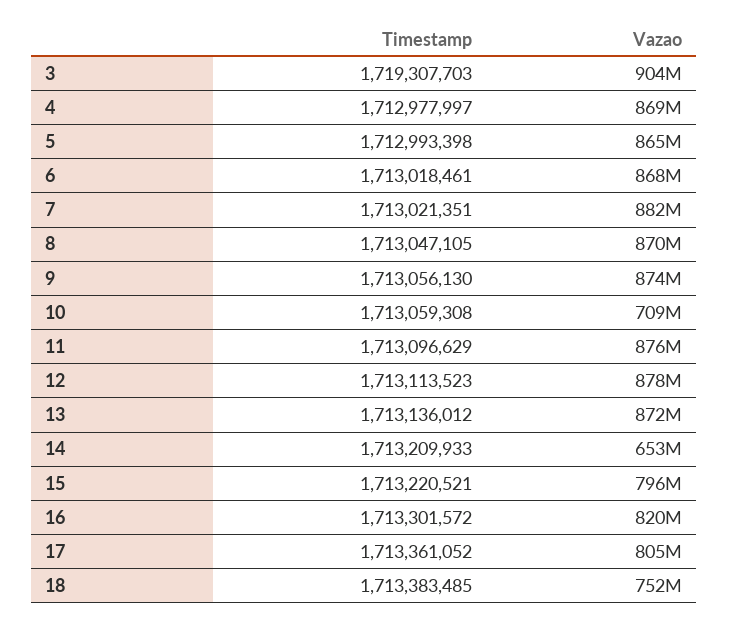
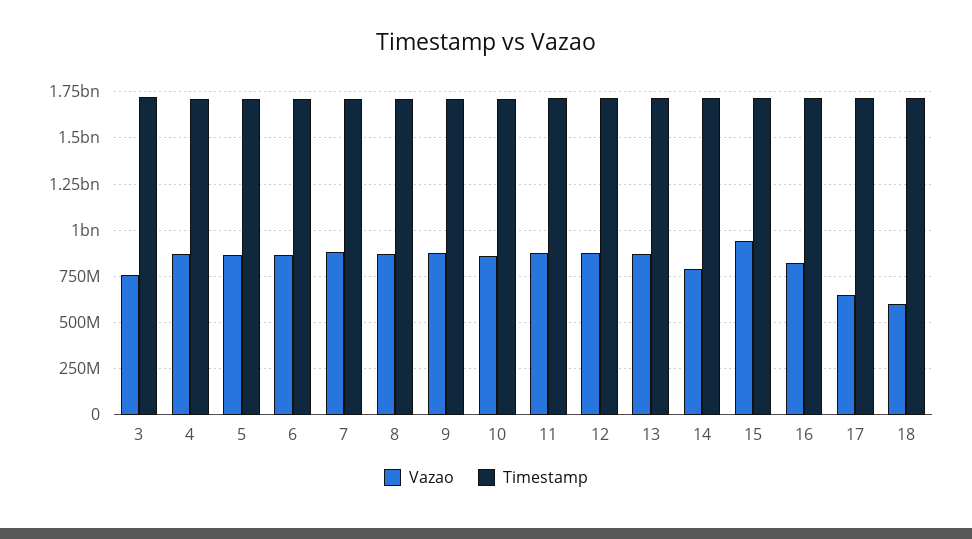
Vazao, 3: 904000000 -> 750000000
Vazao, 10: 709000000 -> 850000000
Vazao, 14: 653000000 -> 800000000
Vazao, 15: 796000000 -> 950000000
Vazao, 17: 805000000 -> 650000000
Vazao, 18: 752000000 -> 600000000

